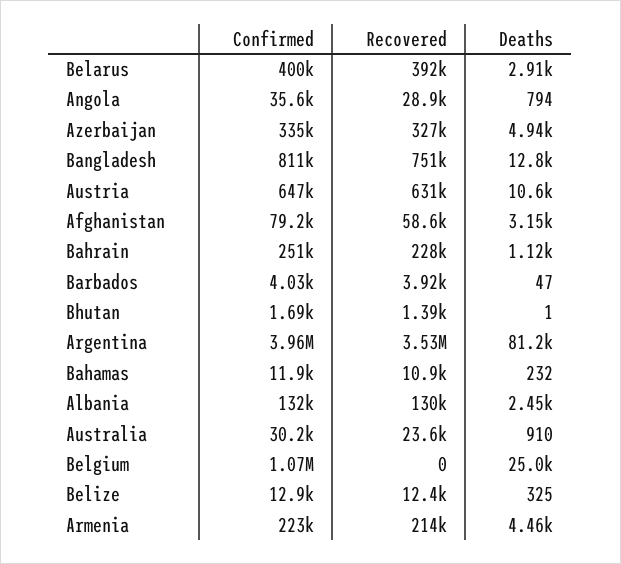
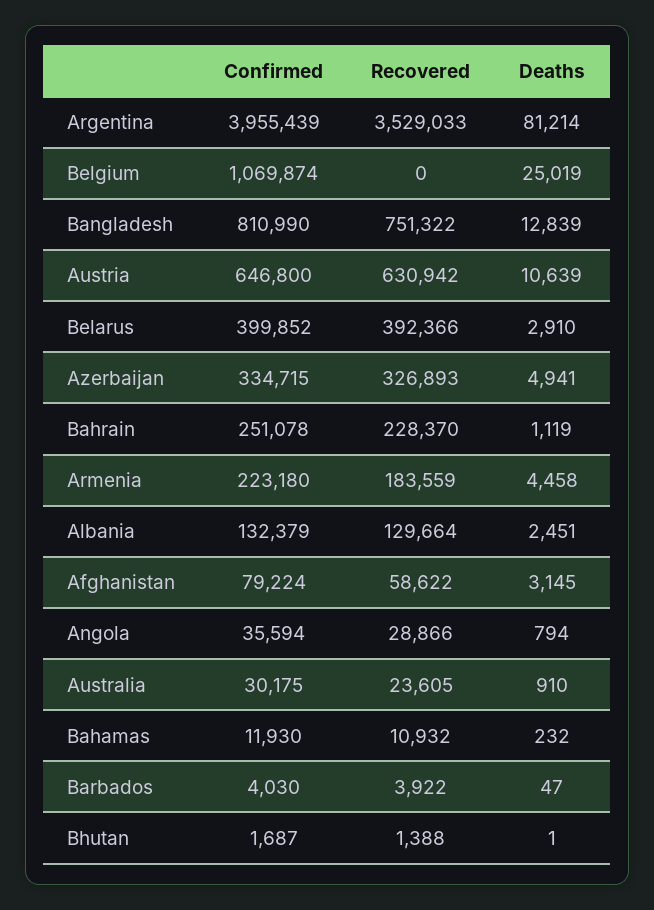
Confirmed, Belize: 12900 -> none
Recovered, Belize: 12400 -> none
Deaths, Belize: 325 -> none
Recovered, Armenia: 214000 -> 183559

